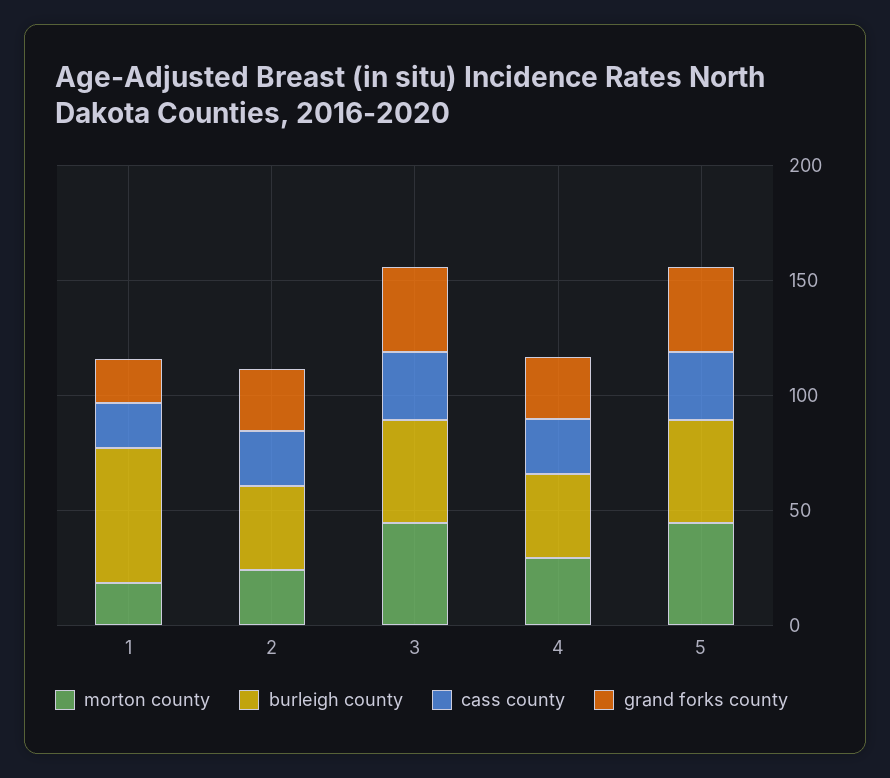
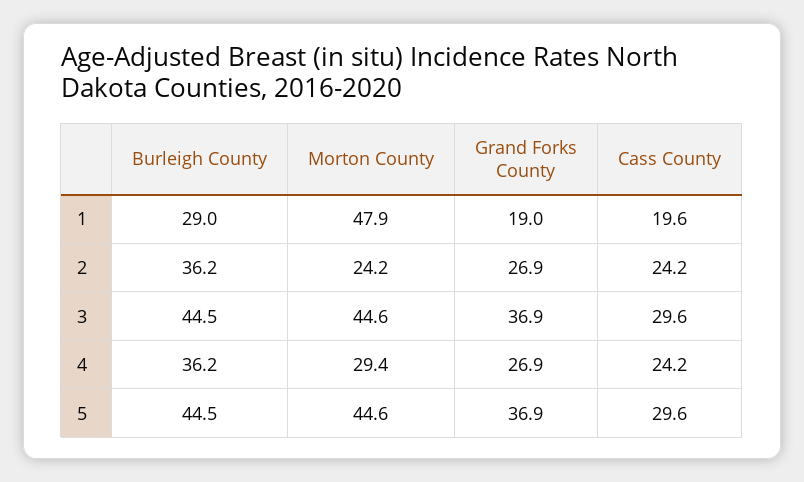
morton county, 1: 20 -> 47.9
burleigh county, 1: 60 -> 29

